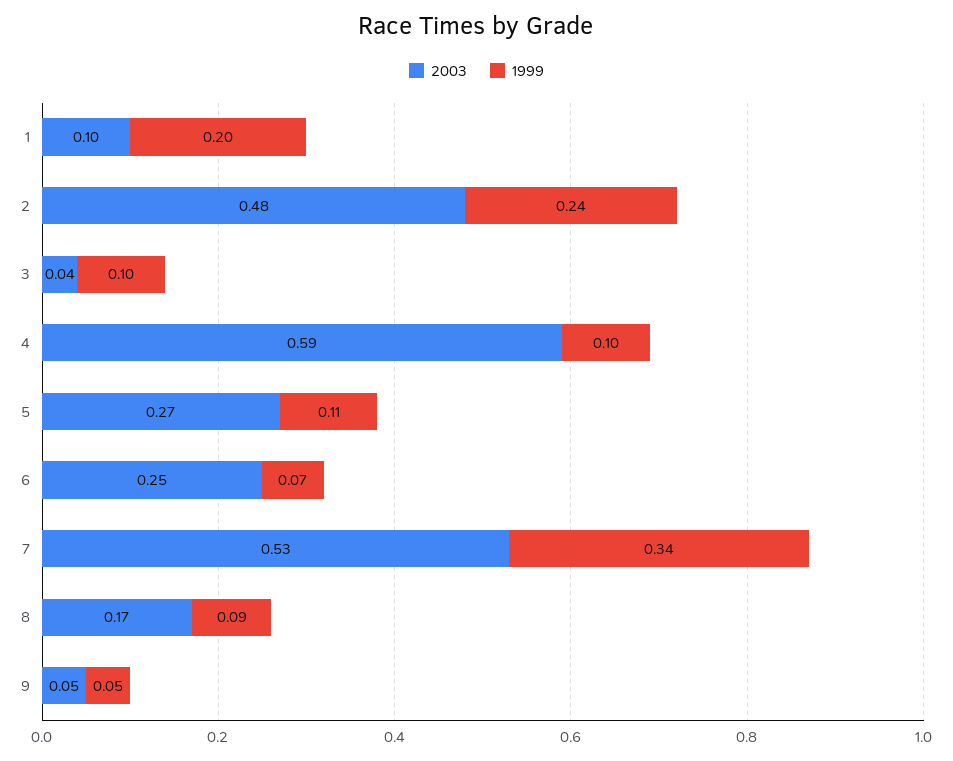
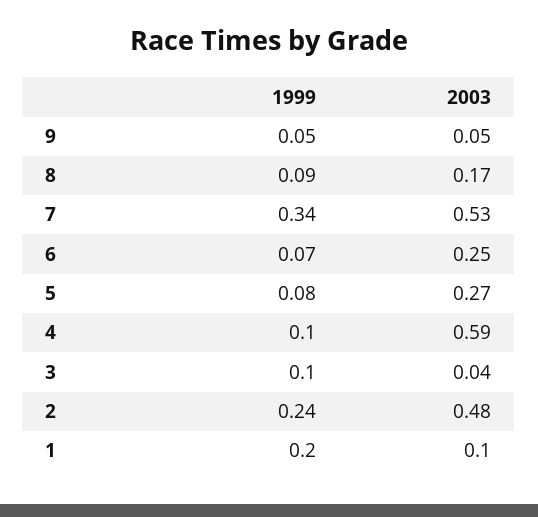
1999, 5: 0.11 -> 0.08

